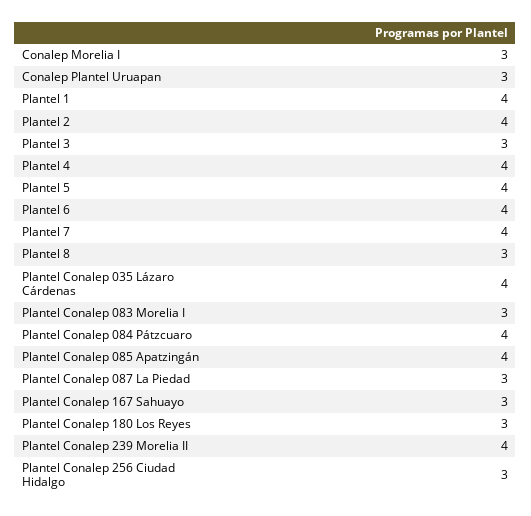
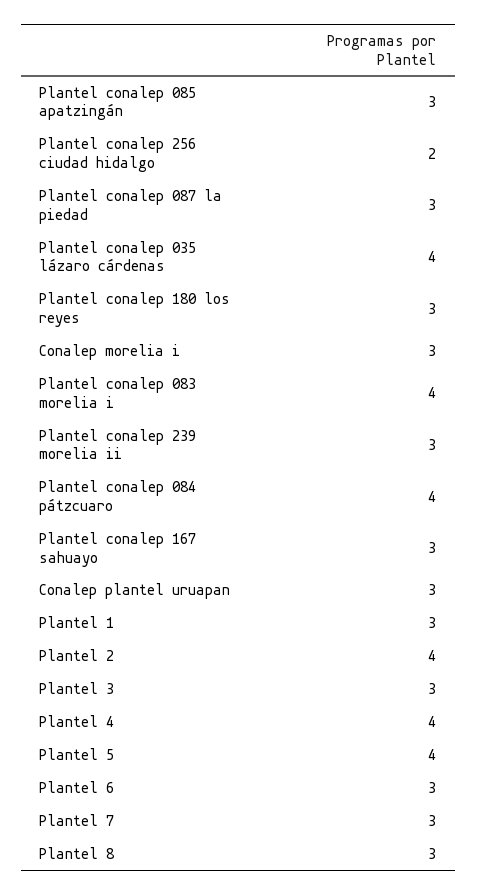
Plantel 1: 4 -> 3
Plantel 6: 4 -> 3
Plantel 7: 4 -> 3
Plantel Conalep 083 Morelia I: 3 -> 4
Plantel Conalep 085 Apatzingán: 4 -> 3
Plantel Conalep 239 Morelia II: 4 -> 3
Plantel Conalep 256 Ciudad Hidalgo: 3 -> 2

